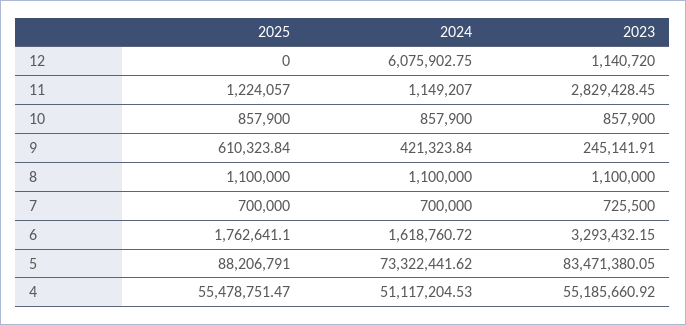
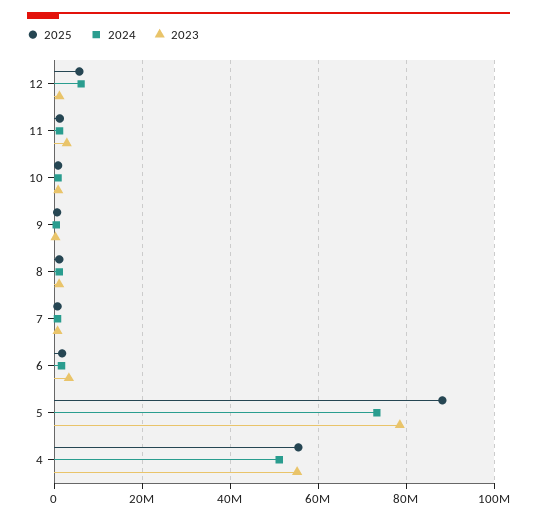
2025, 12: 0 -> 6000000
2023, 5: 83471380.05 -> 78000000

